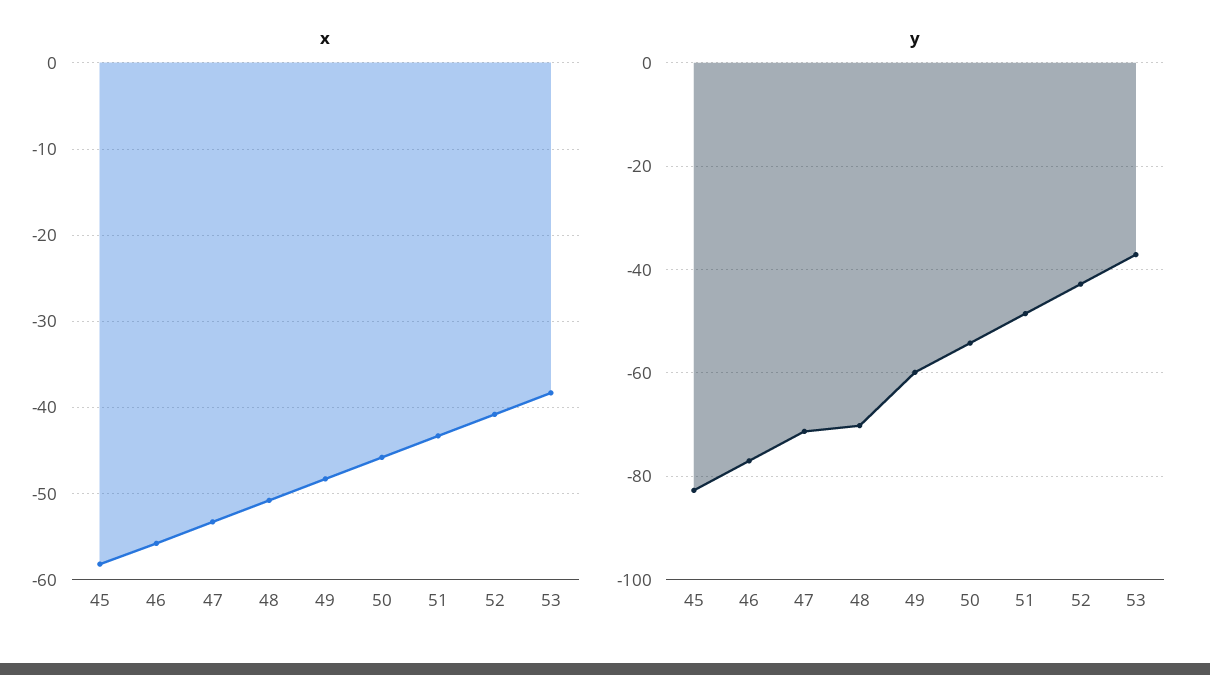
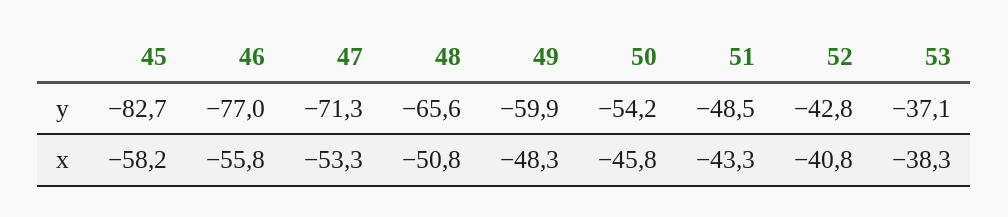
y, 48: -70 -> -65.6

